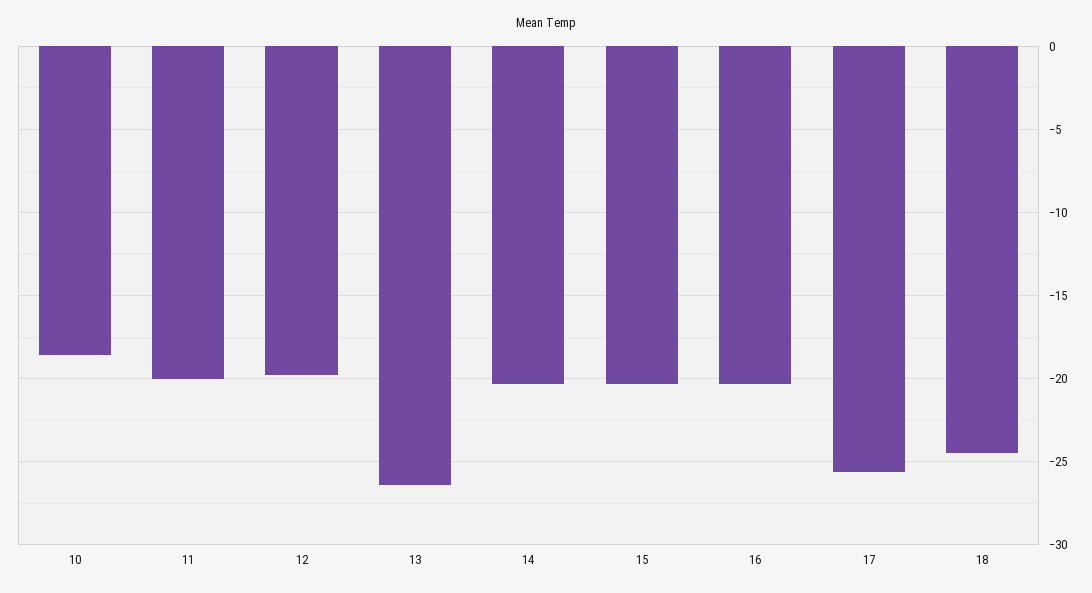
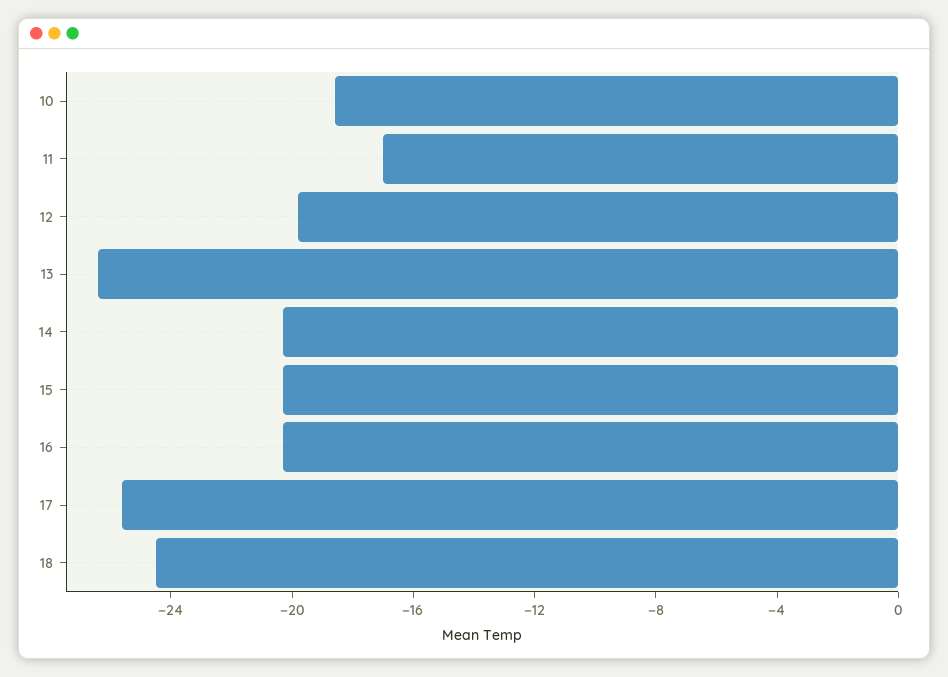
11: -20 -> -17

